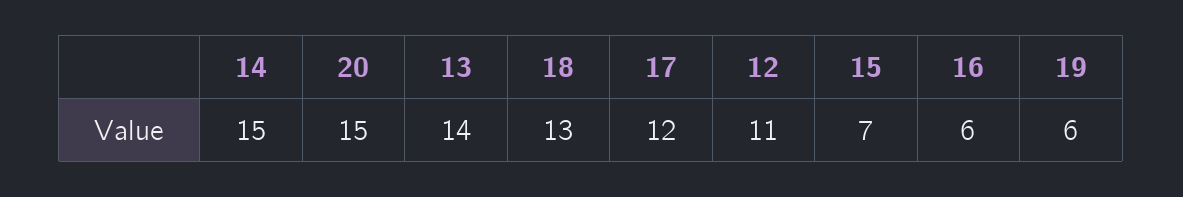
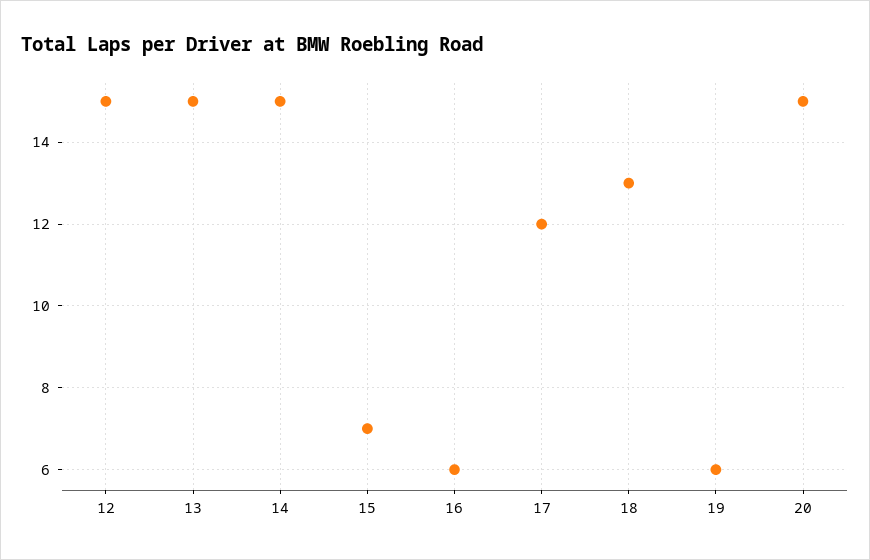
13: 14 -> 15
12: 11 -> 15

